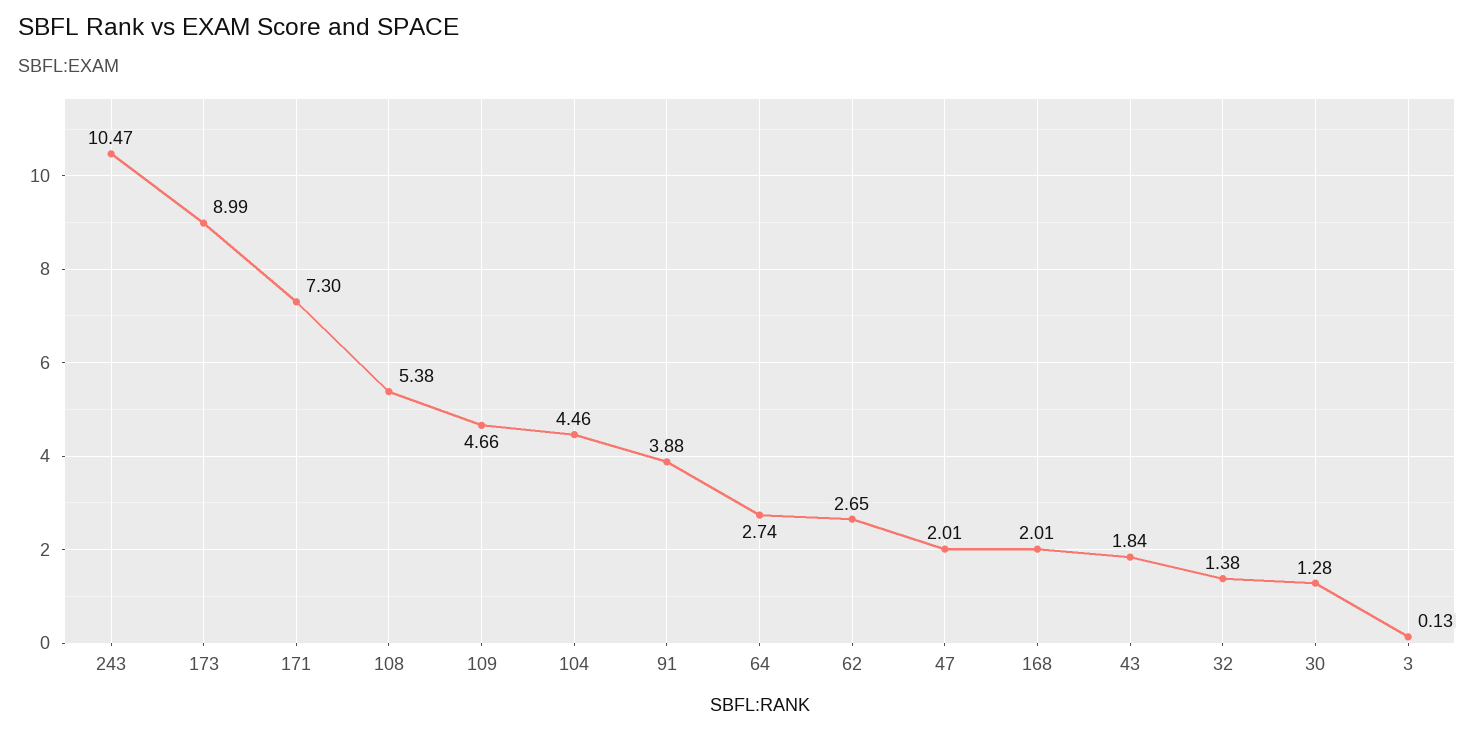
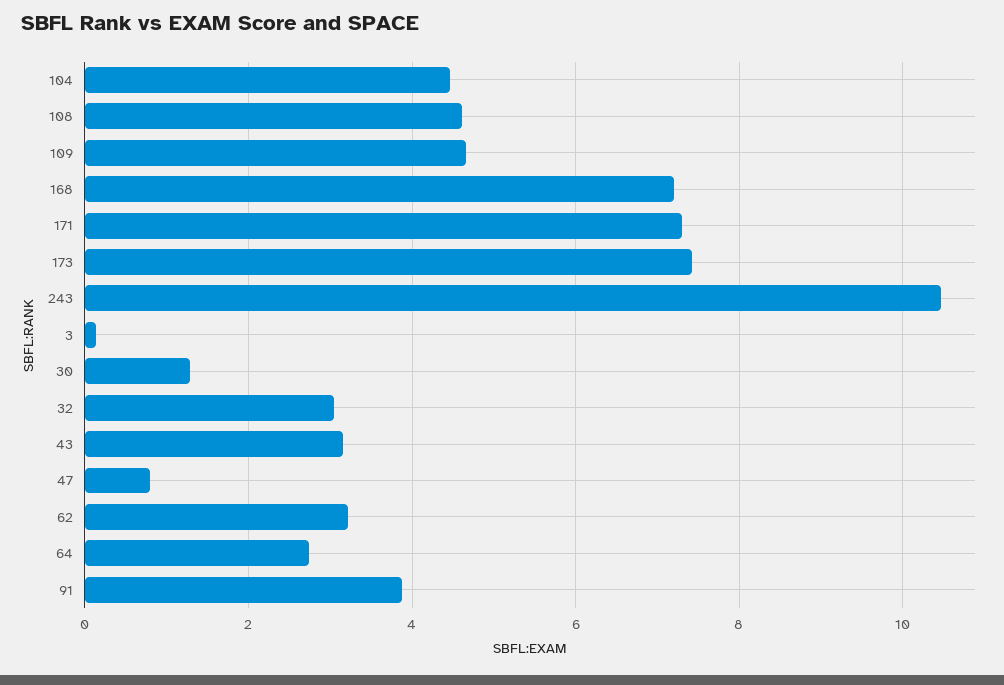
173: 8.99 -> 7.4
108: 5.38 -> 4.6
62: 2.65 -> 3.2
47: 2.01 -> 0.8
168: 2.01 -> 7.2
43: 1.84 -> 3.2
32: 1.38 -> 3

